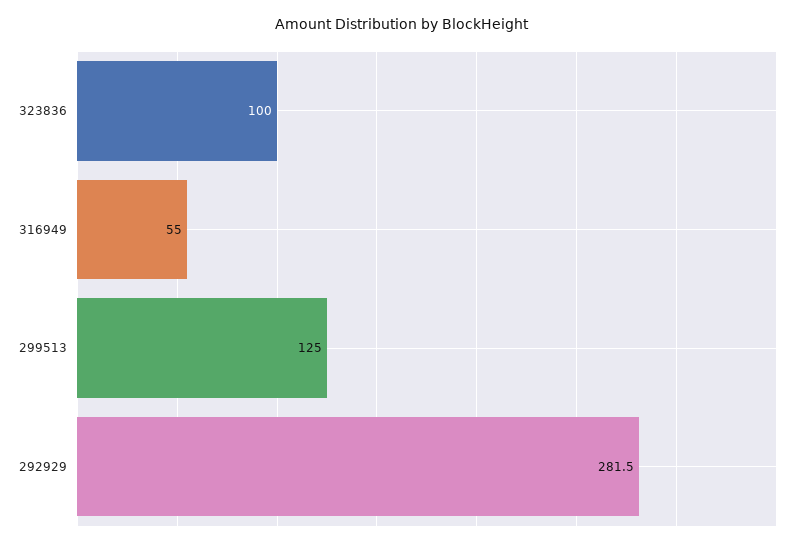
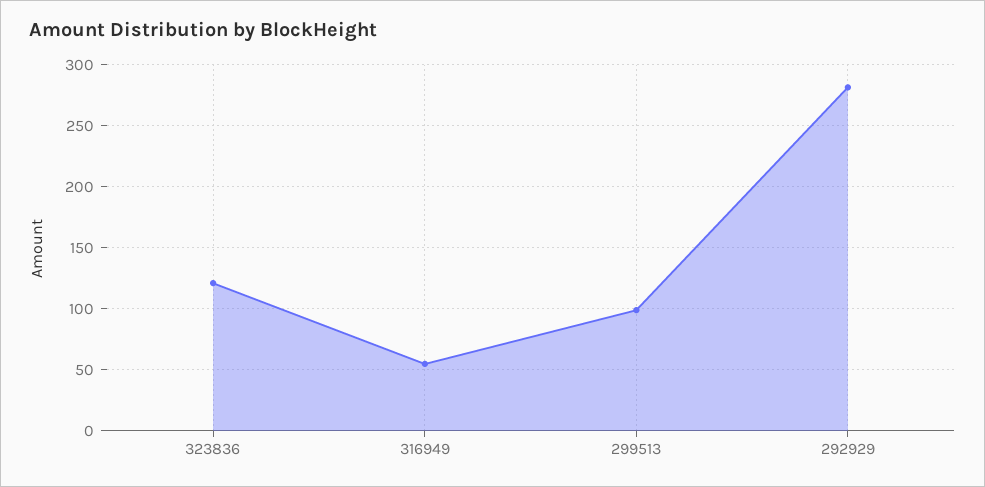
323836: 100 -> 120
299513: 125 -> 100

